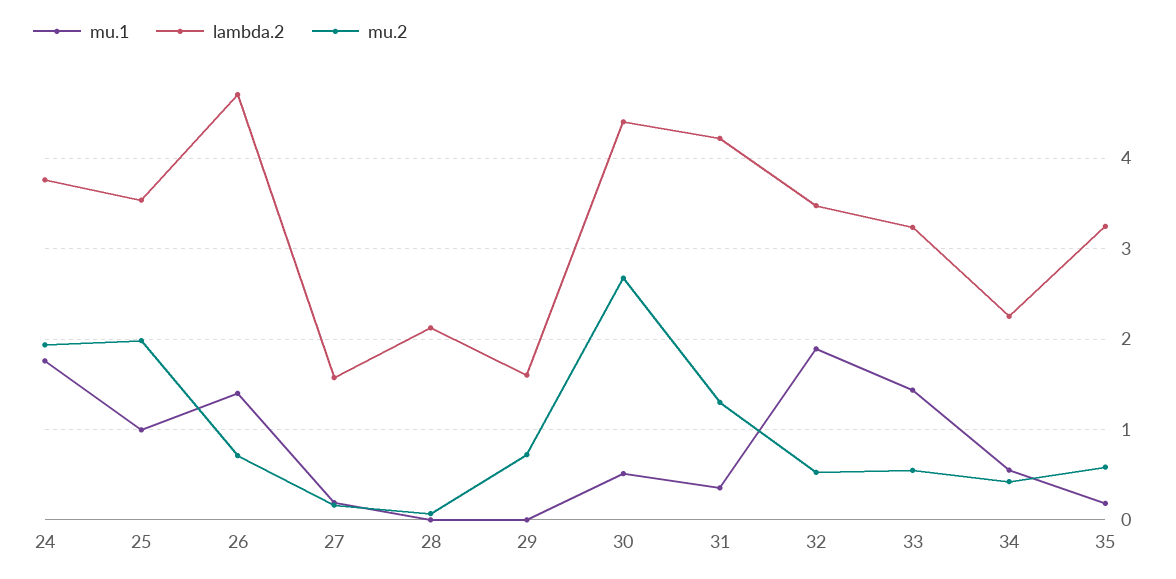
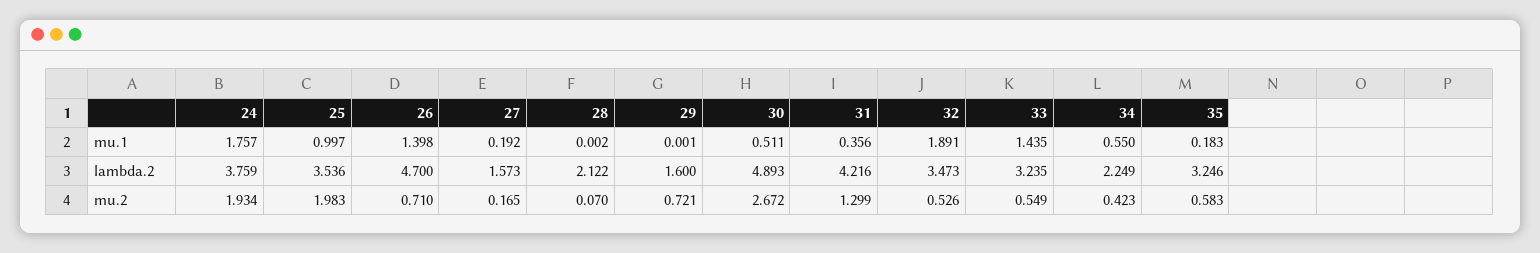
lambda.2, 30: 4.4 -> 4.893

